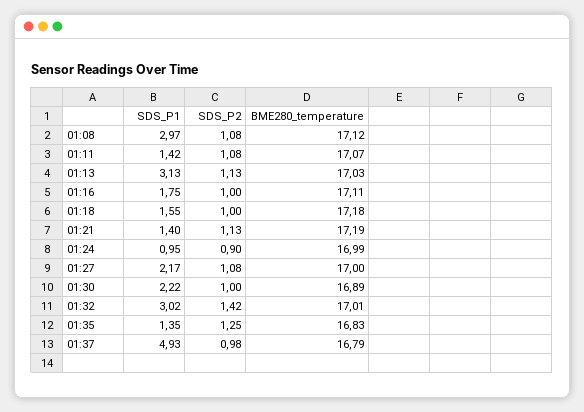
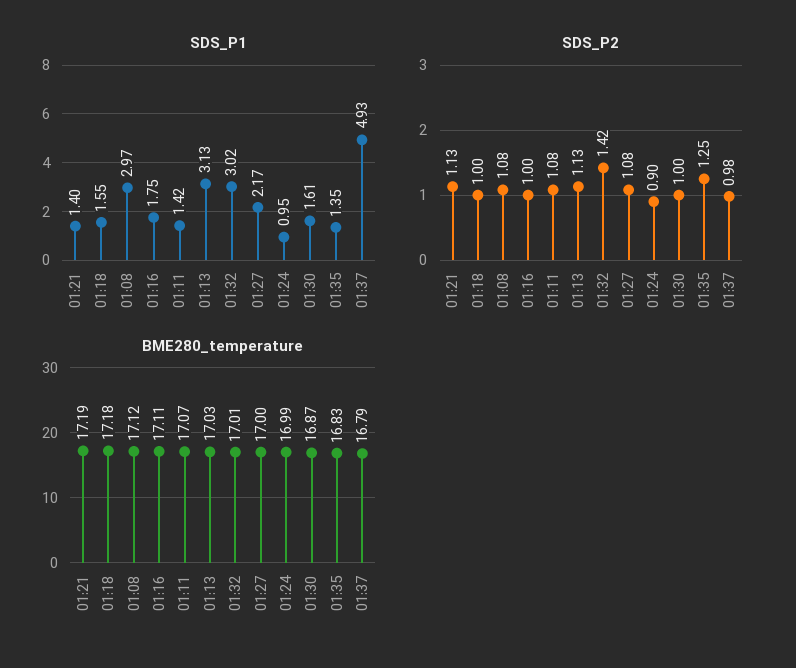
SDS_P1, 01:30: 2.22 -> 1.61
BME280_temperature, 01:30: 16.89 -> 16.87

